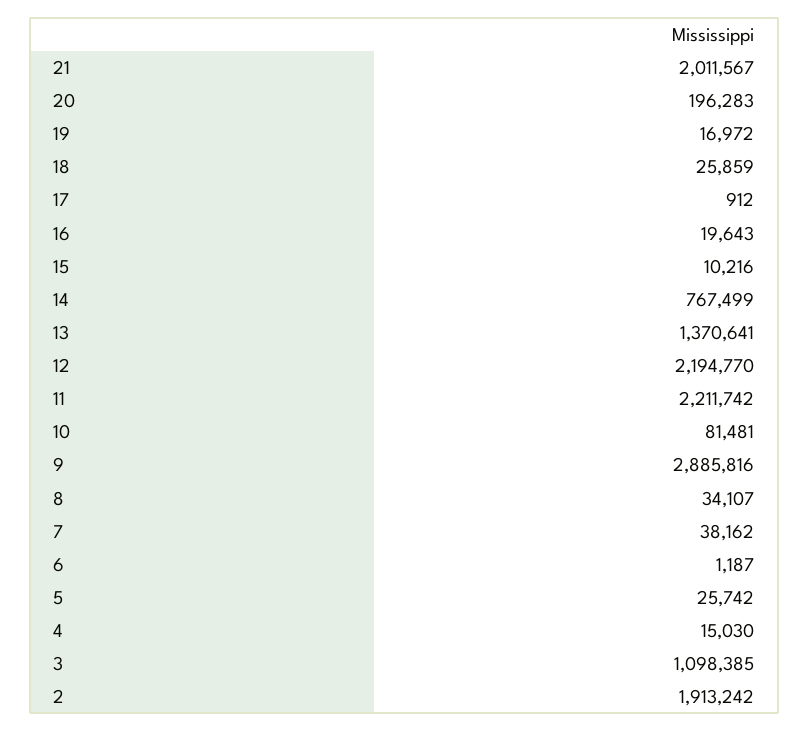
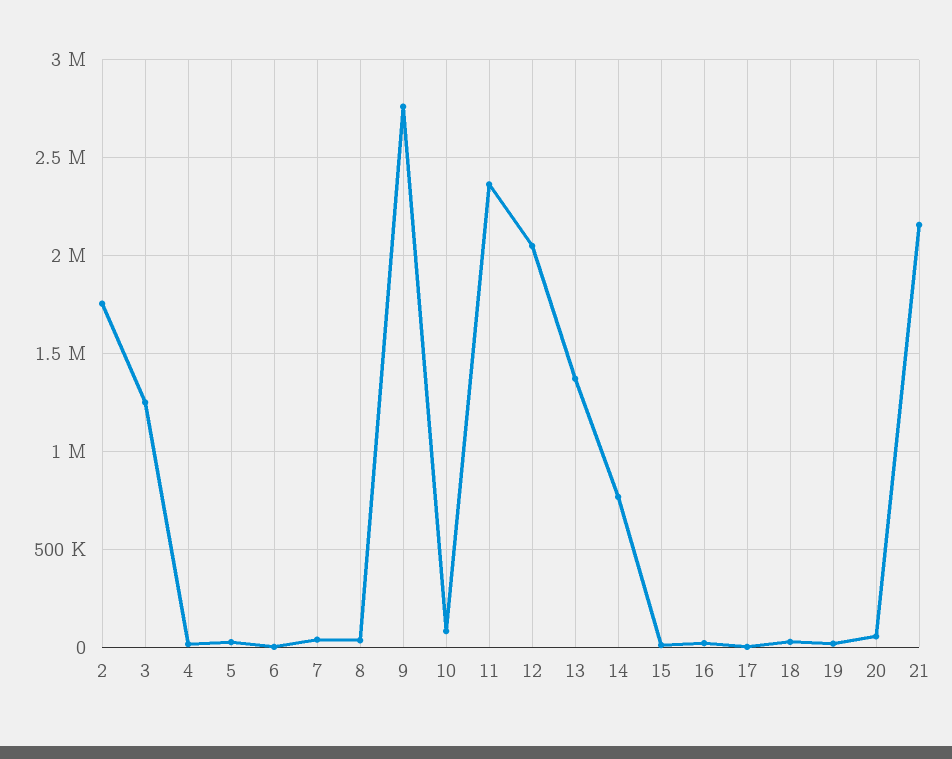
21: 2011567 -> 2150000
20: 196283 -> 50000
12: 2194770 -> 2050000
11: 2211742 -> 2350000
9: 2885816 -> 2750000
3: 1098385 -> 1250000
2: 1913242 -> 1750000

